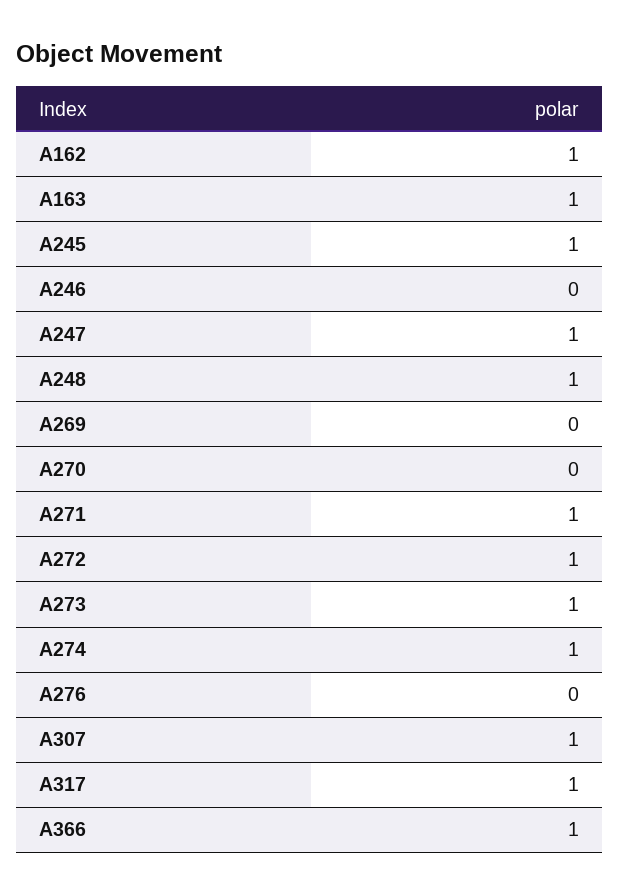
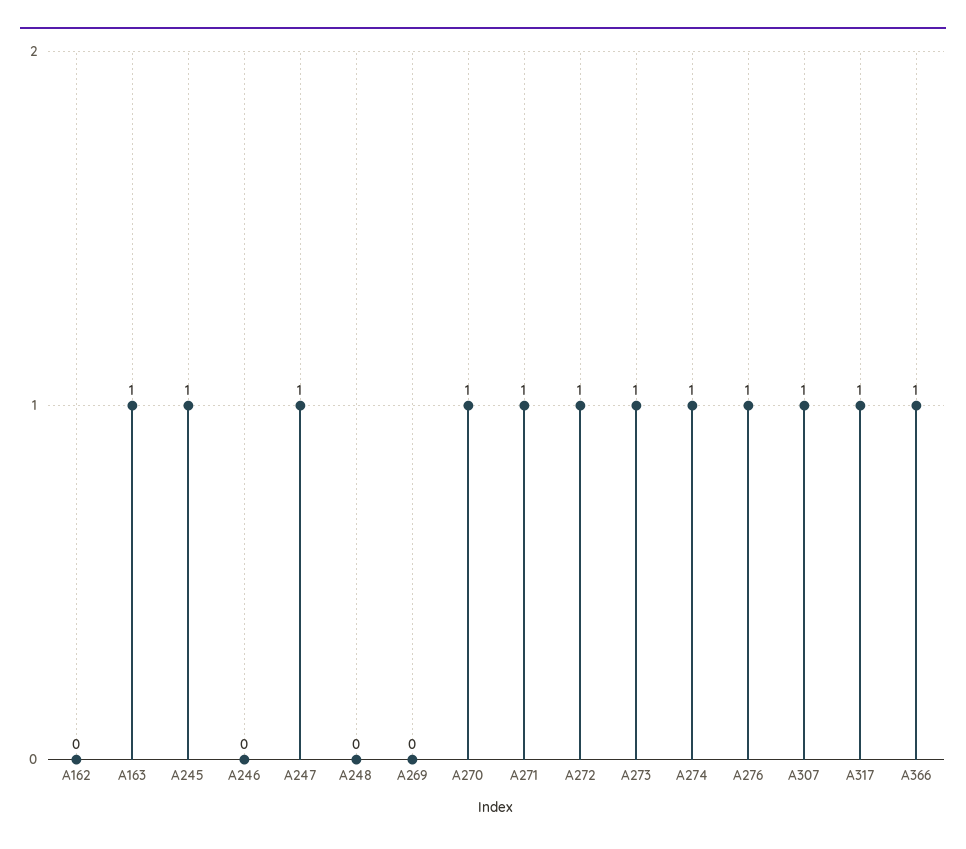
A162: 1 -> 0
A248: 1 -> 0
A270: 0 -> 1
A276: 0 -> 1

